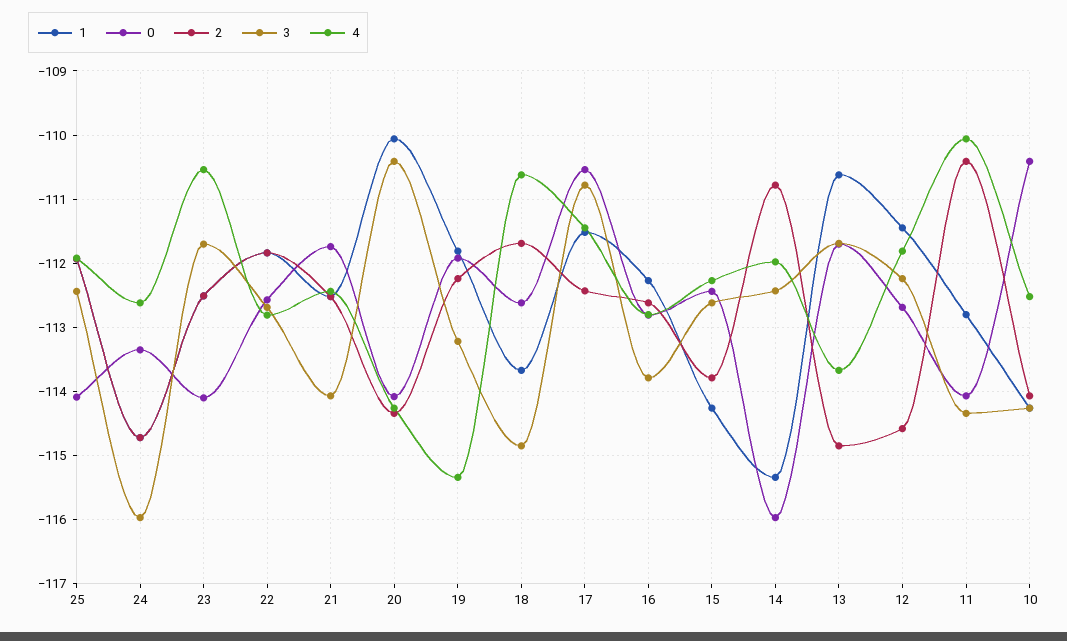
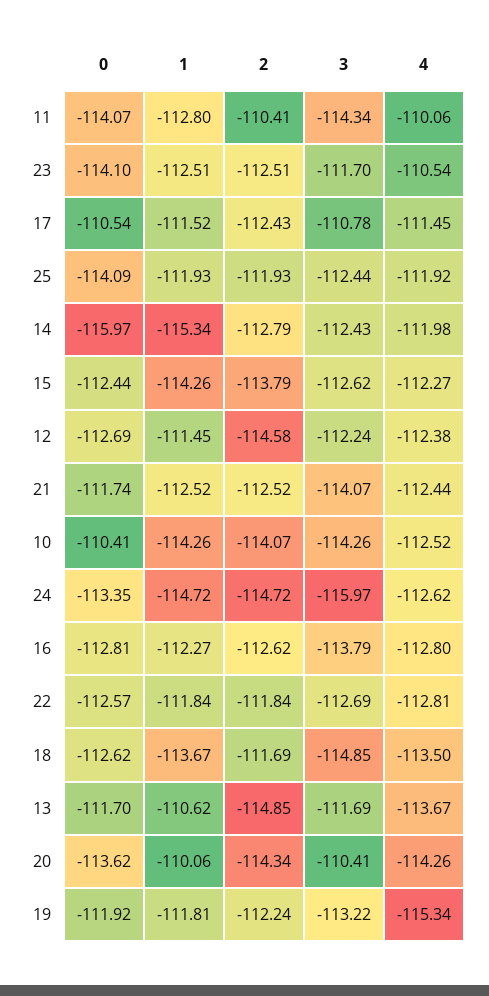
0, 20: -114.1 -> -113.62
4, 18: -110.6 -> -113.5
2, 14: -110.8 -> -112.79
4, 12: -111.8 -> -112.38

